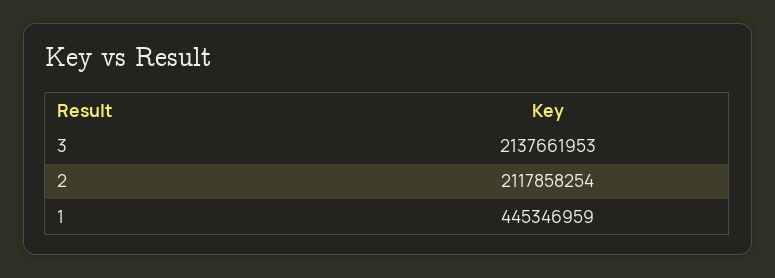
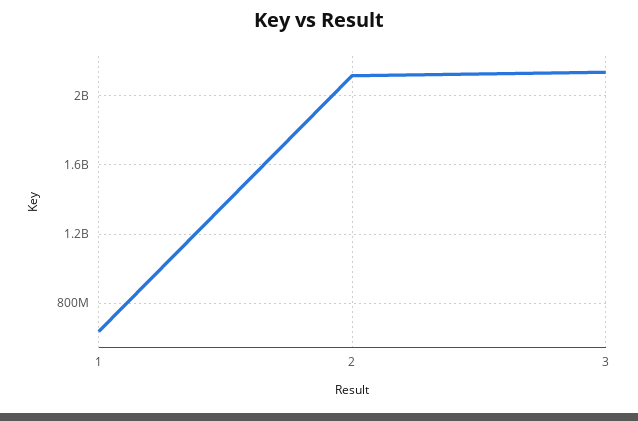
1: 445346959 -> 650000000

